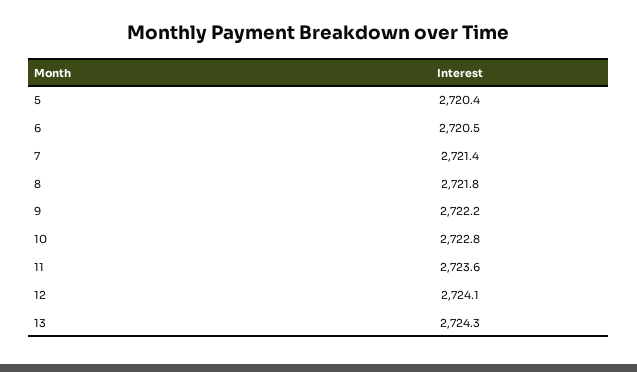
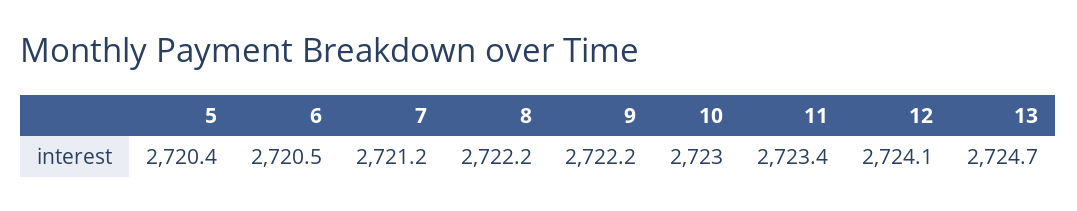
7: 2721.4 -> 2721.2
8: 2721.8 -> 2722.2
10: 2722.8 -> 2723
11: 2723.6 -> 2723.4
13: 2724.3 -> 2724.7

